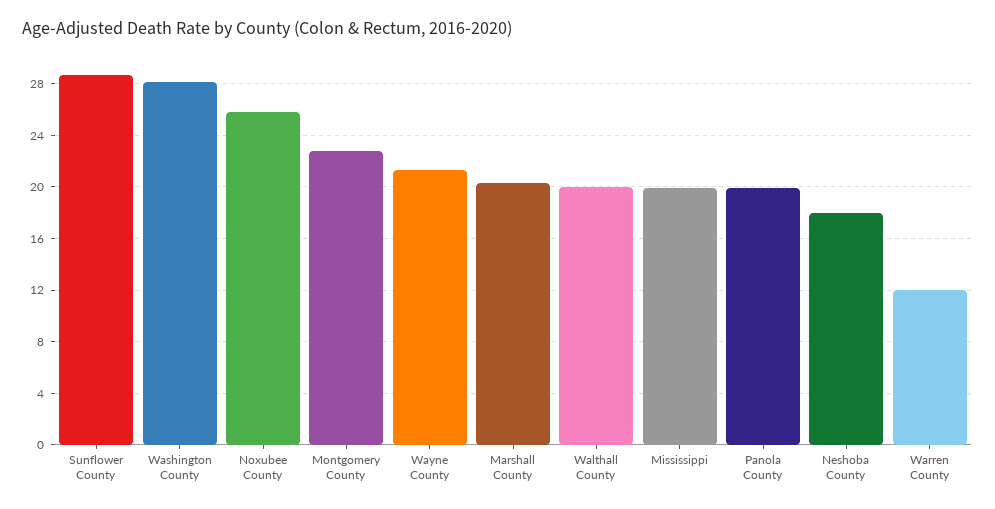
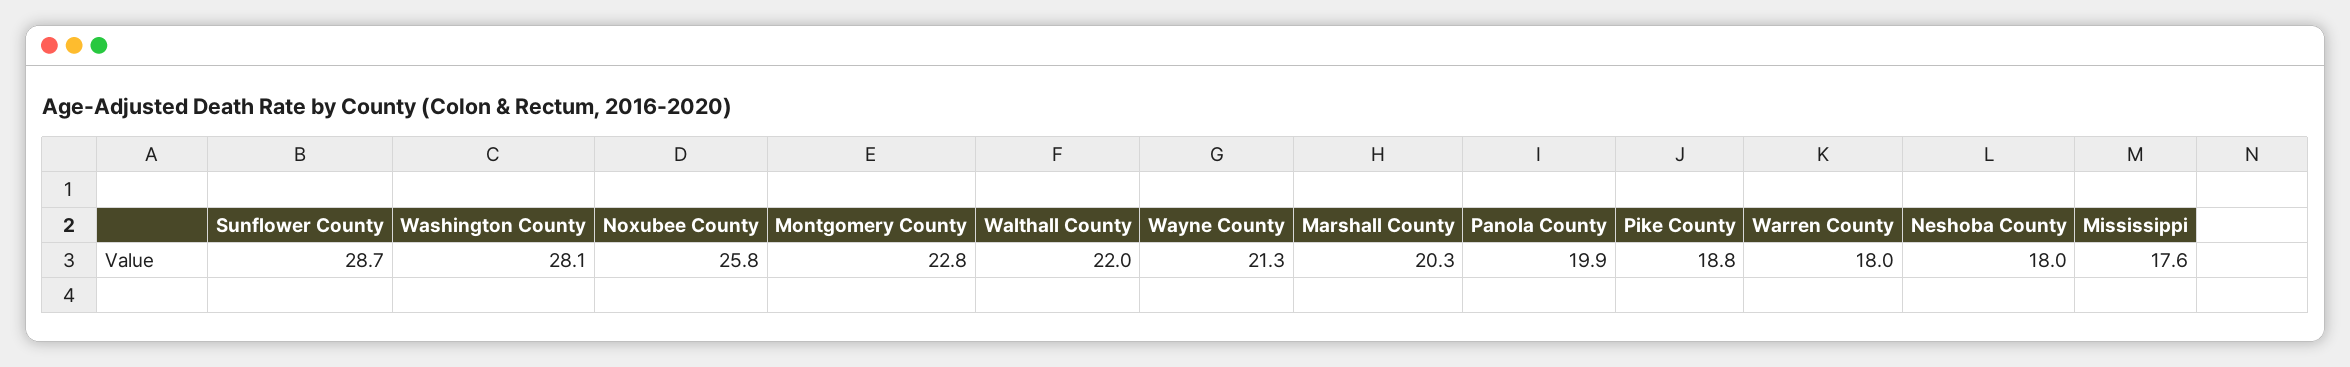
Walthall County: 20 -> 22
Mississippi: 20 -> 17.6
Warren County: 12 -> 18
Pike County: none -> 18.8

